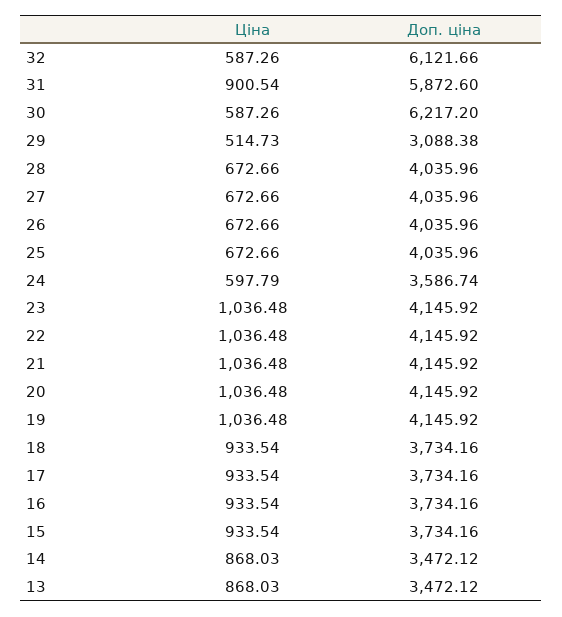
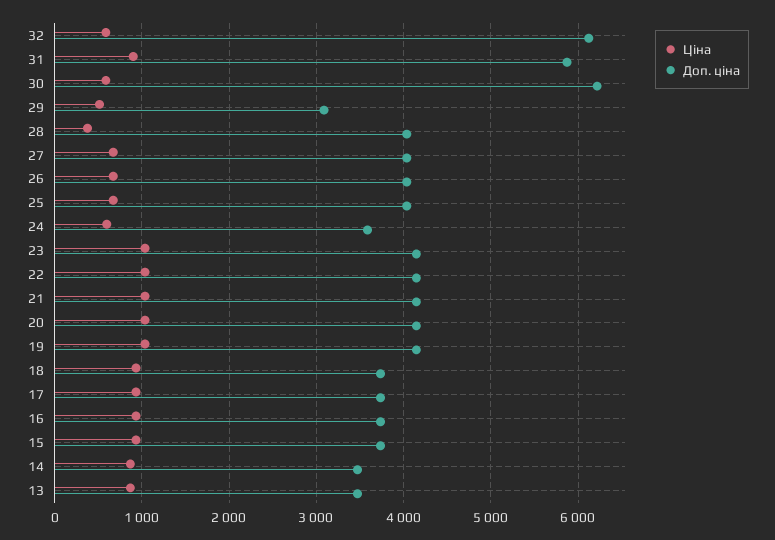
Ціна, 28: 672.66 -> 400

